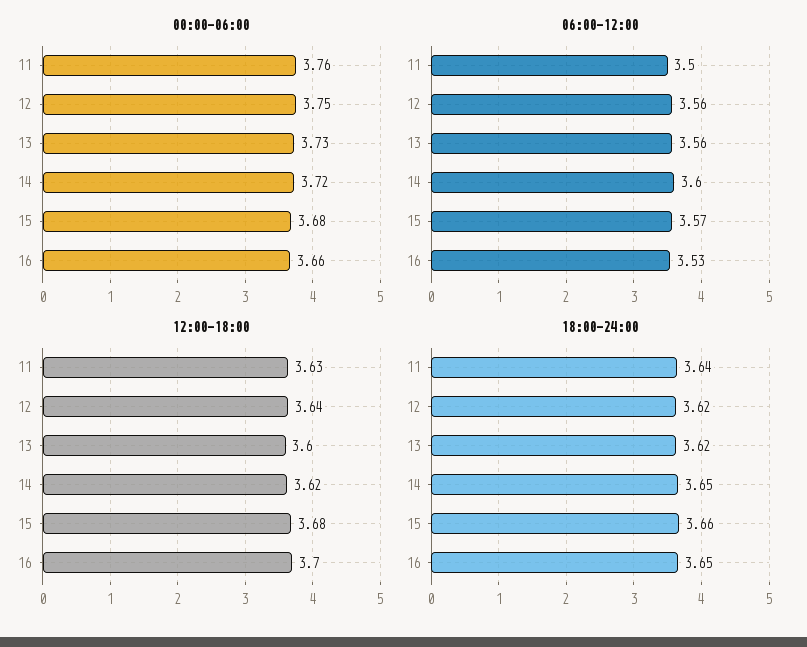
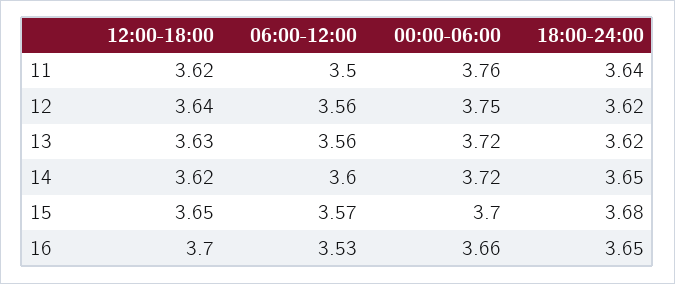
00:00-06:00, 13: 3.73 -> 3.72
00:00-06:00, 15: 3.68 -> 3.7
12:00-18:00, 11: 3.63 -> 3.62
12:00-18:00, 13: 3.6 -> 3.63
12:00-18:00, 15: 3.68 -> 3.65
18:00-24:00, 15: 3.66 -> 3.68

